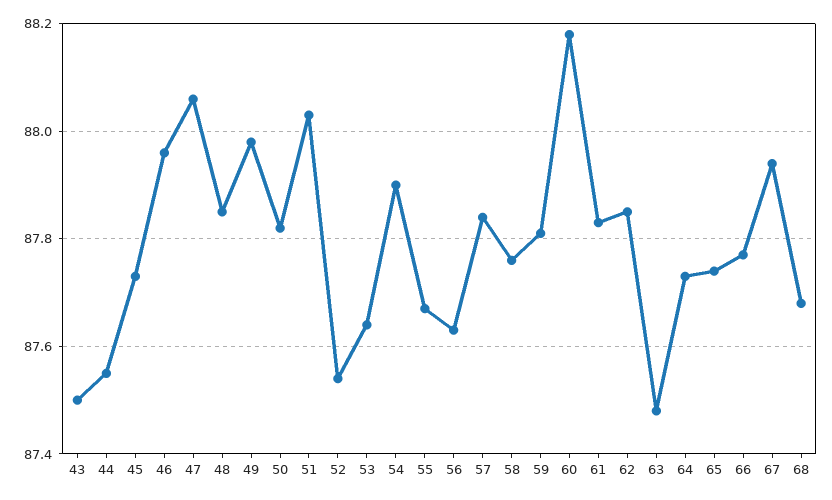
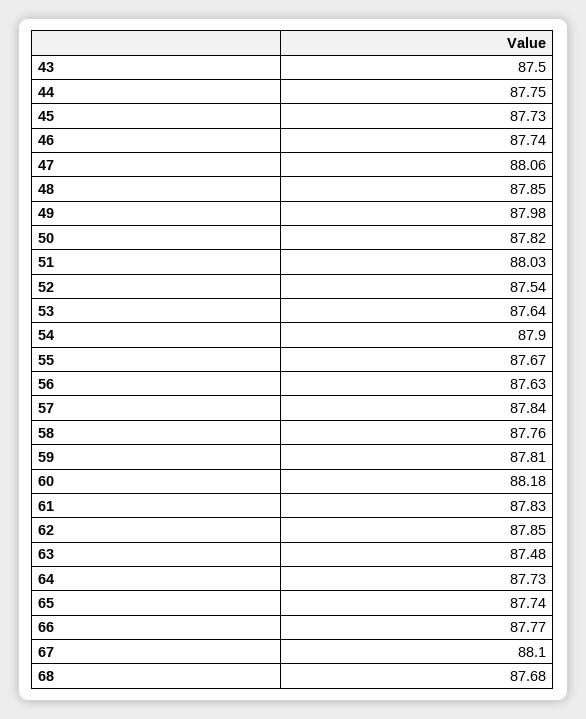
44: 87.55 -> 87.75
46: 87.95 -> 87.74
67: 87.95 -> 88.1

